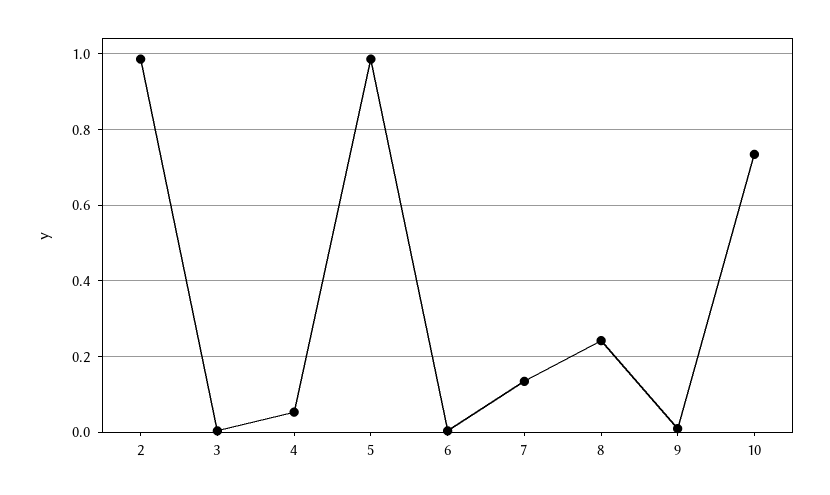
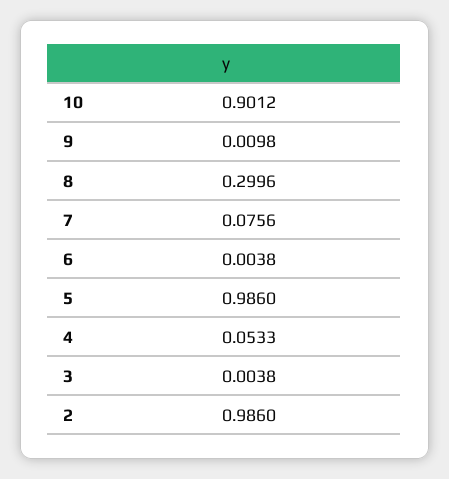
7: 0.14 -> 0.0756
8: 0.24 -> 0.2996
10: 0.74 -> 0.9012

